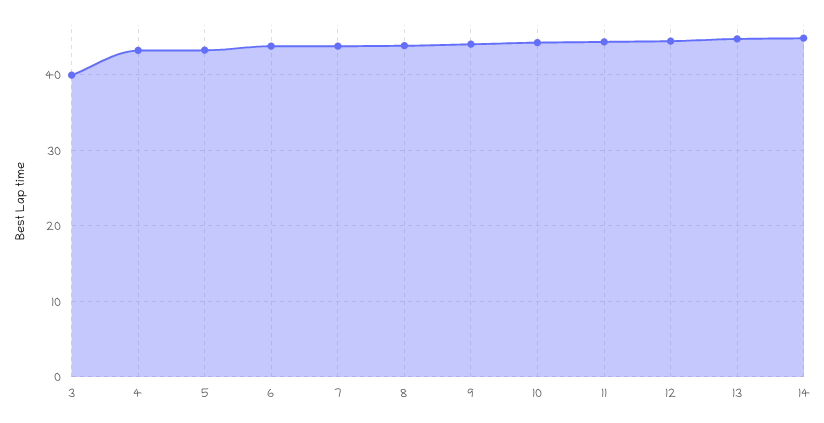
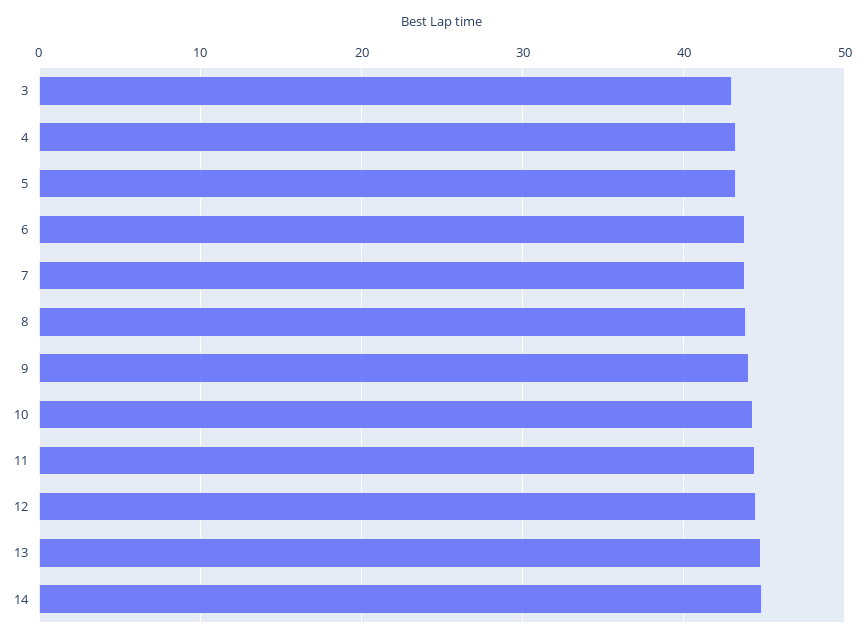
3: 40 -> 43

